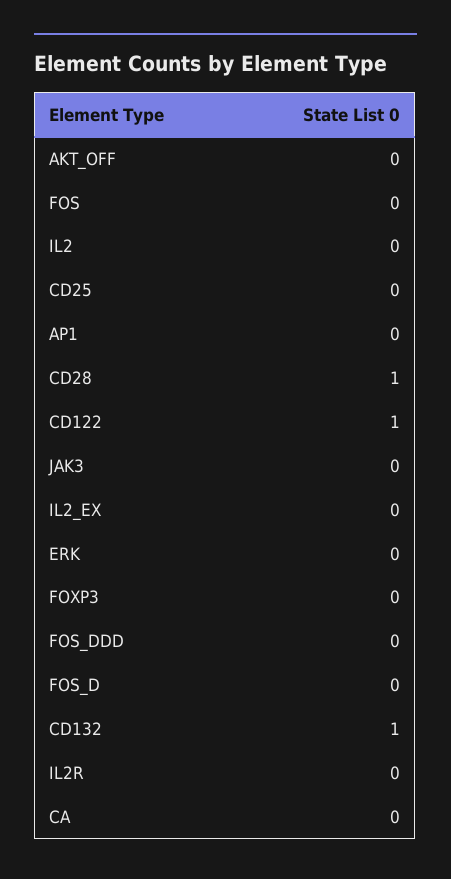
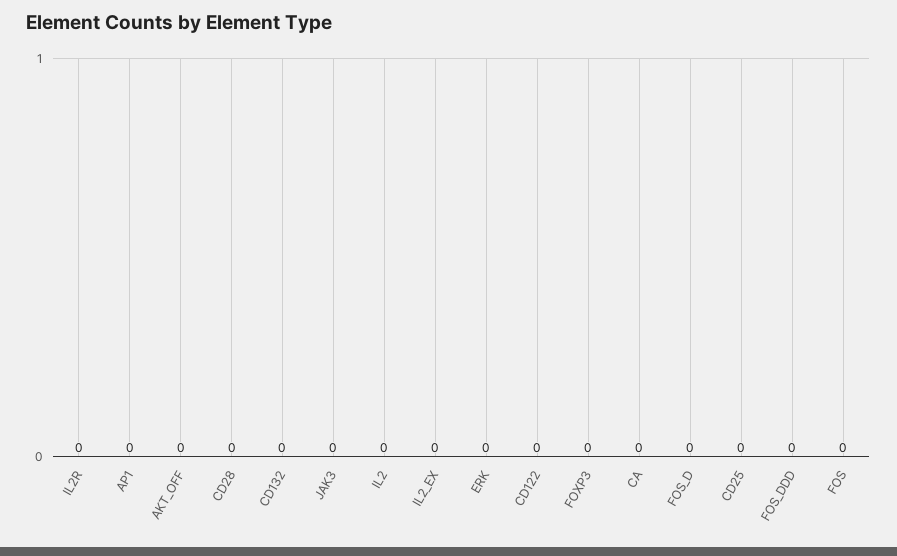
CD28: 1 -> 0
CD122: 1 -> 0
CD132: 1 -> 0

